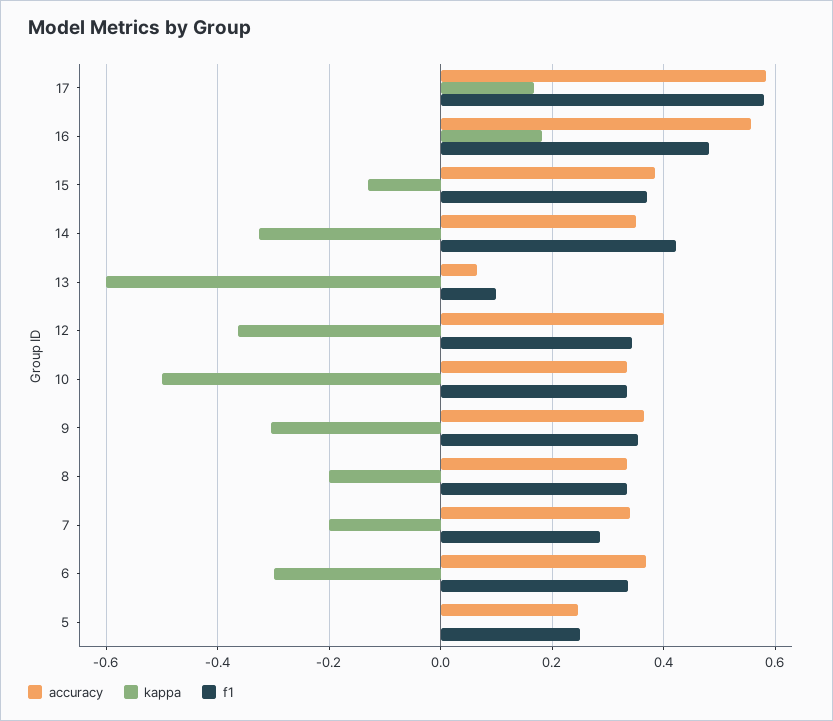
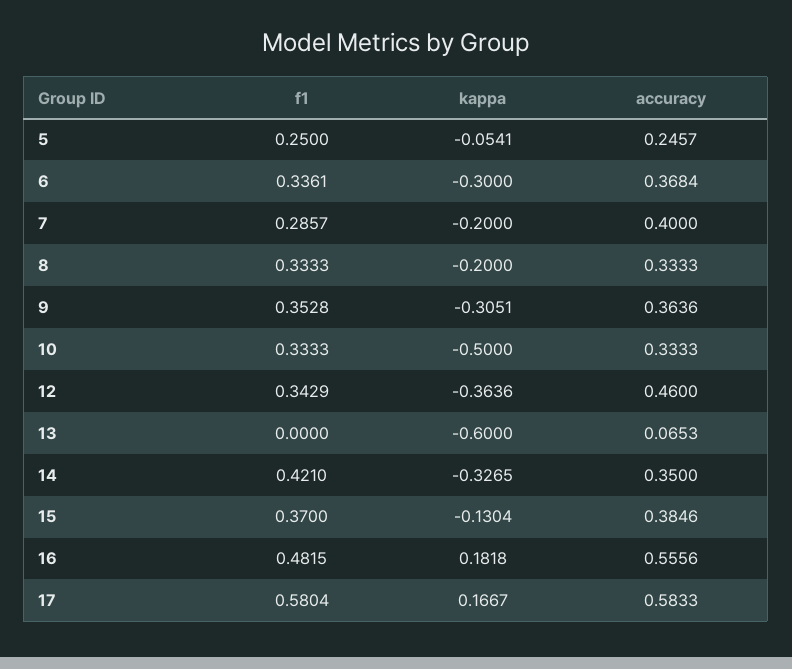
f1, 13: 0.1 -> 0
accuracy, 12: 0.4 -> 0.46
accuracy, 7: 0.34 -> 0.4
kappa, 5: 0 -> -0.0541

